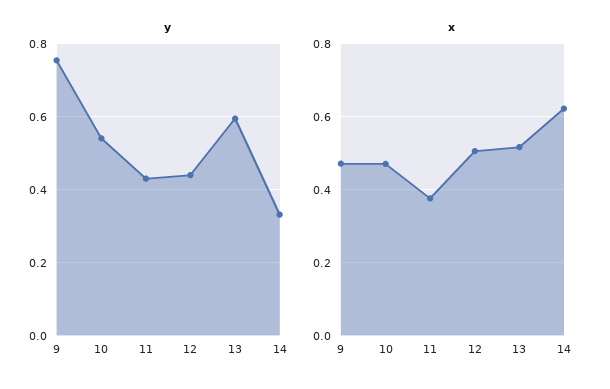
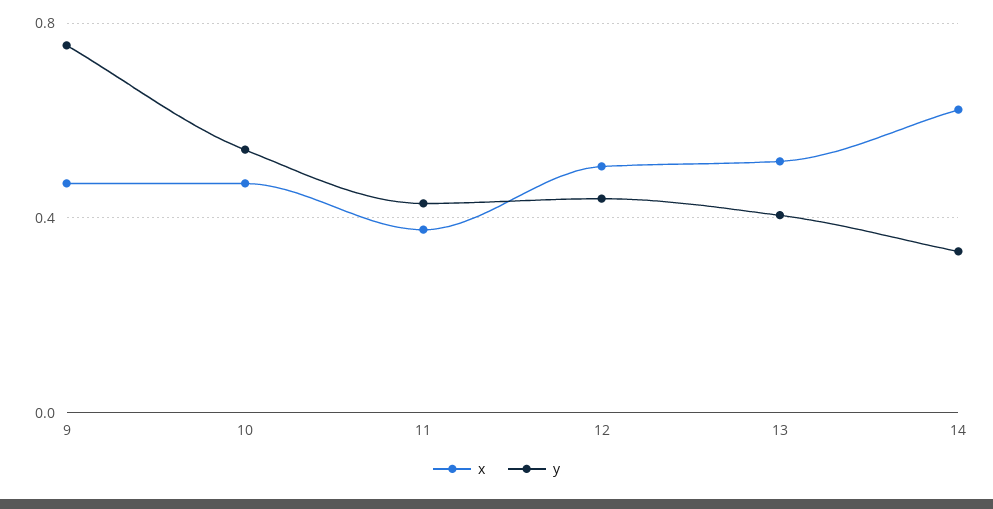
y, 13: 0.6 -> 0.4

